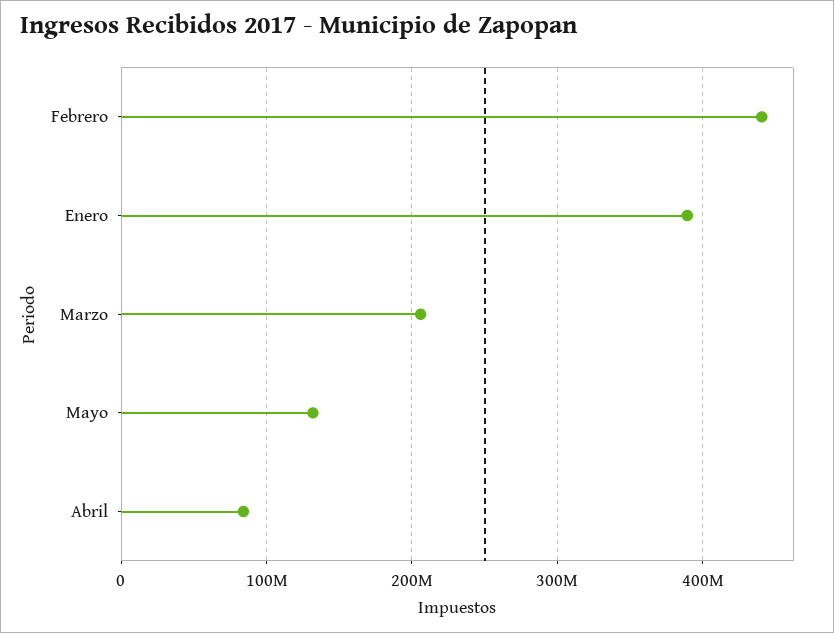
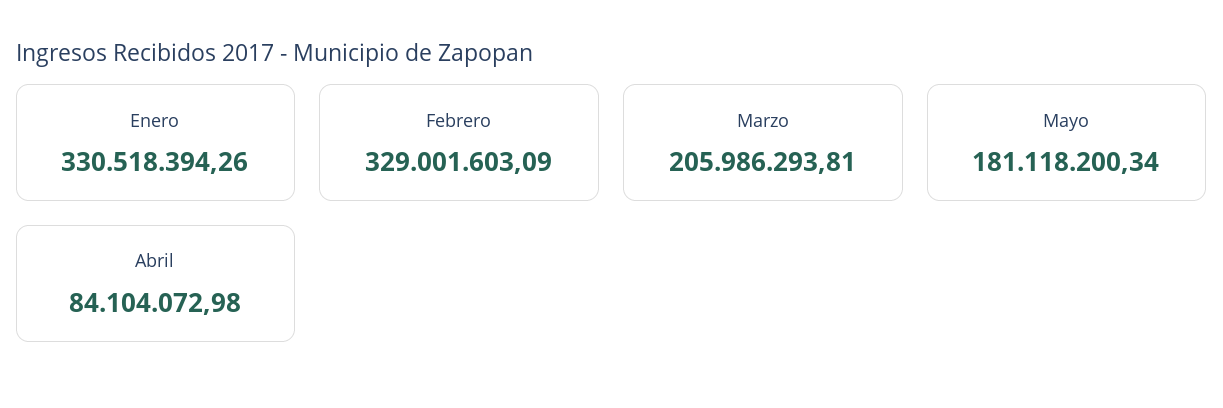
Febrero: 440000000 -> 329001603.09
Enero: 390000000 -> 330518394.26
Mayo: 130000000 -> 181118200.34

